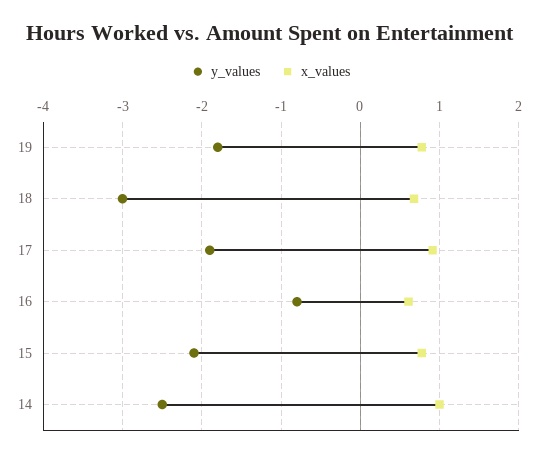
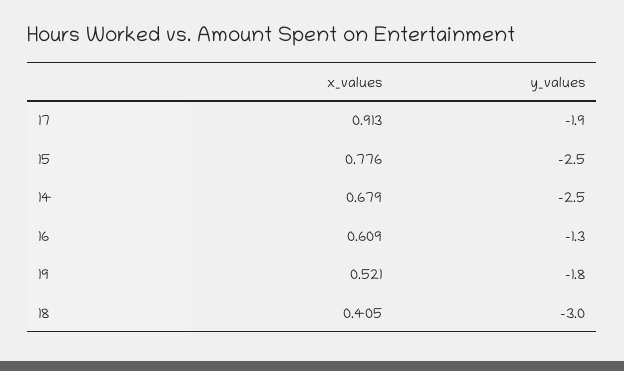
x_values, 19: 0.8 -> 0.521
x_values, 18: 0.7 -> 0.405
y_values, 16: -0.8 -> -1.3
y_values, 15: -2.1 -> -2.5
x_values, 14: 1 -> 0.679

